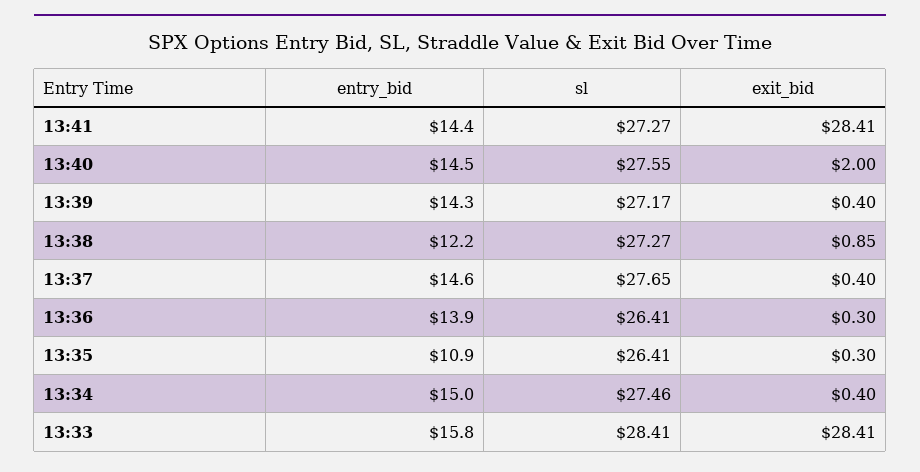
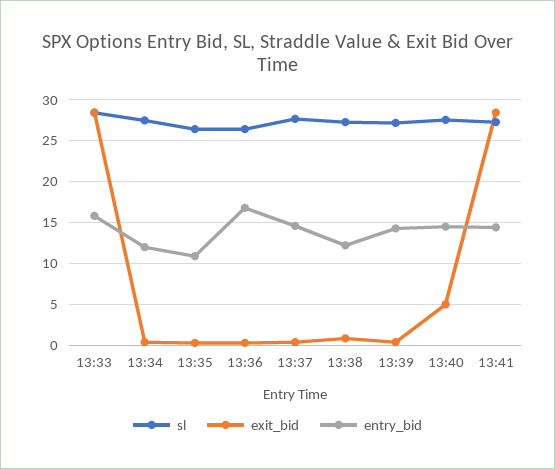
exit_bid, 13:40: 2 -> 5
entry_bid, 13:36: 13.9 -> 17
entry_bid, 13:34: 15 -> 12

